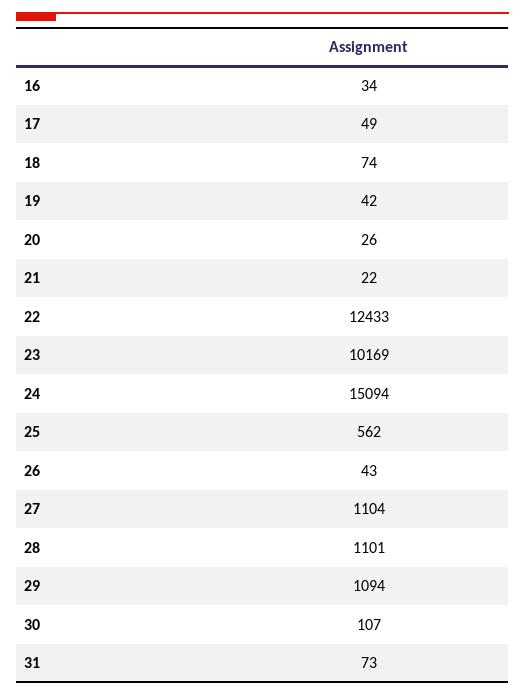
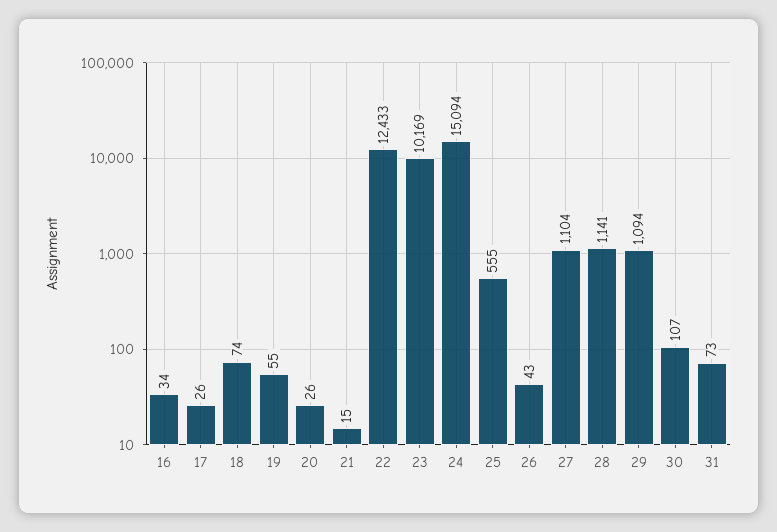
17: 49 -> 26
19: 42 -> 55
21: 22 -> 15
25: 562 -> 555
28: 1101 -> 1141

